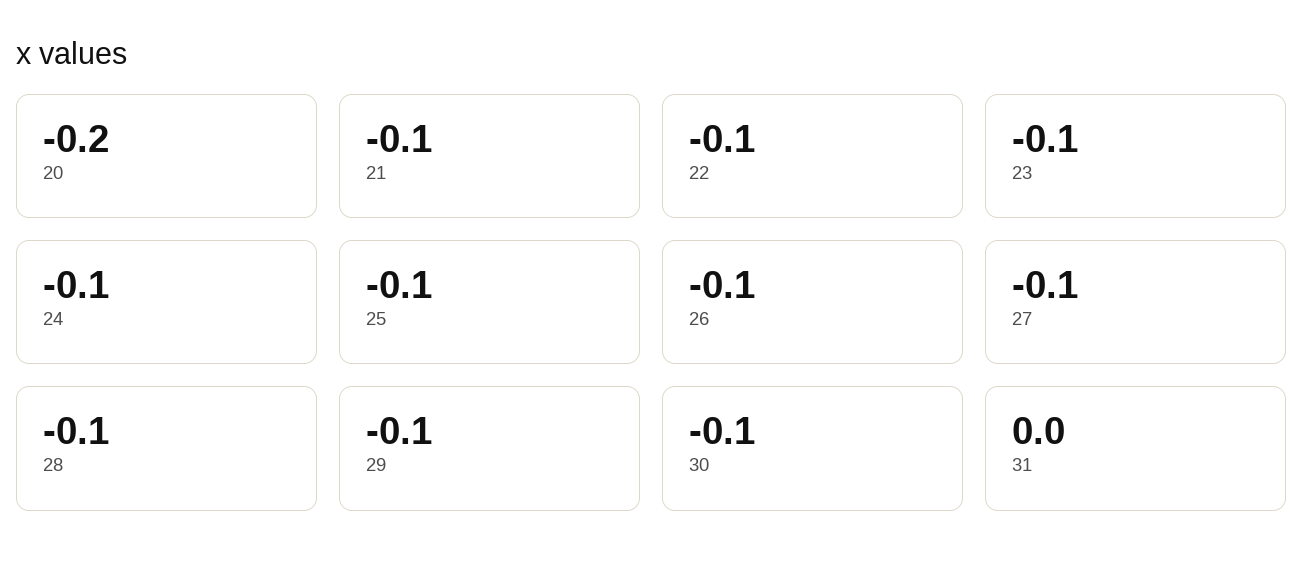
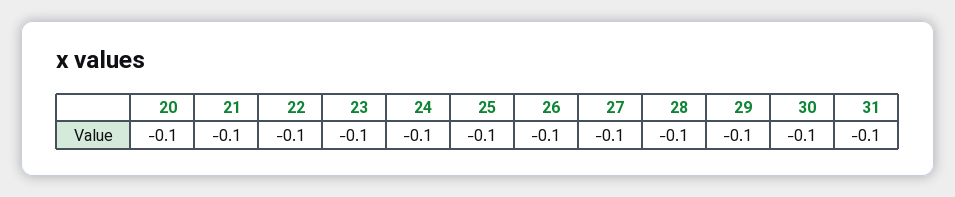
20: -0.2 -> -0.1
31: 0 -> -0.1

